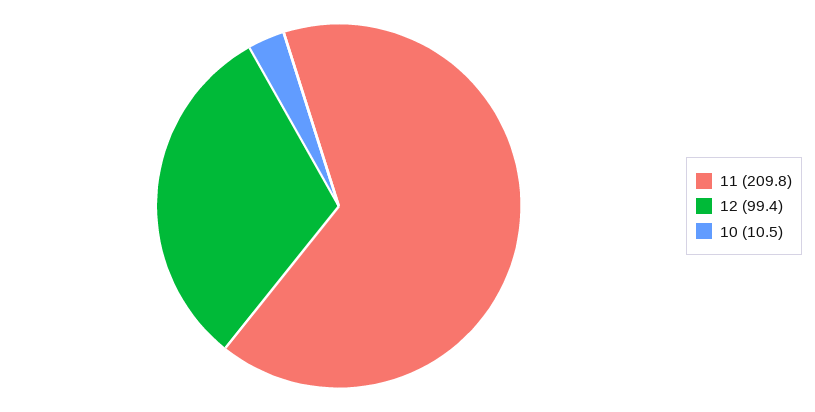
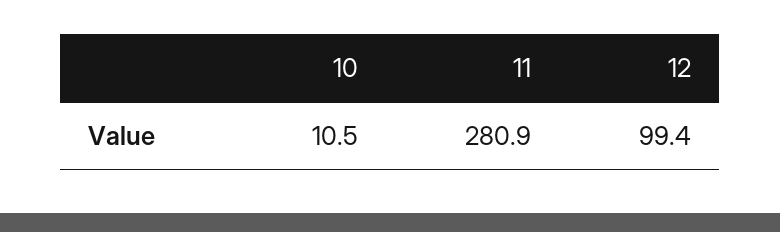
11: 209.8 -> 280.9

